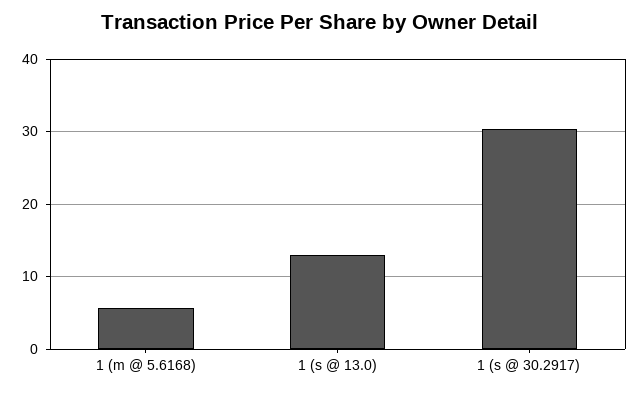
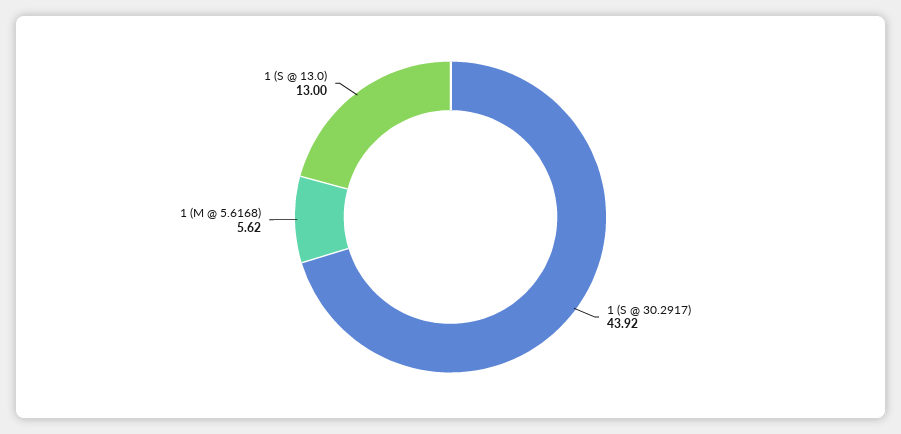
1 (s @ 30.2917): 30 -> 43.92

